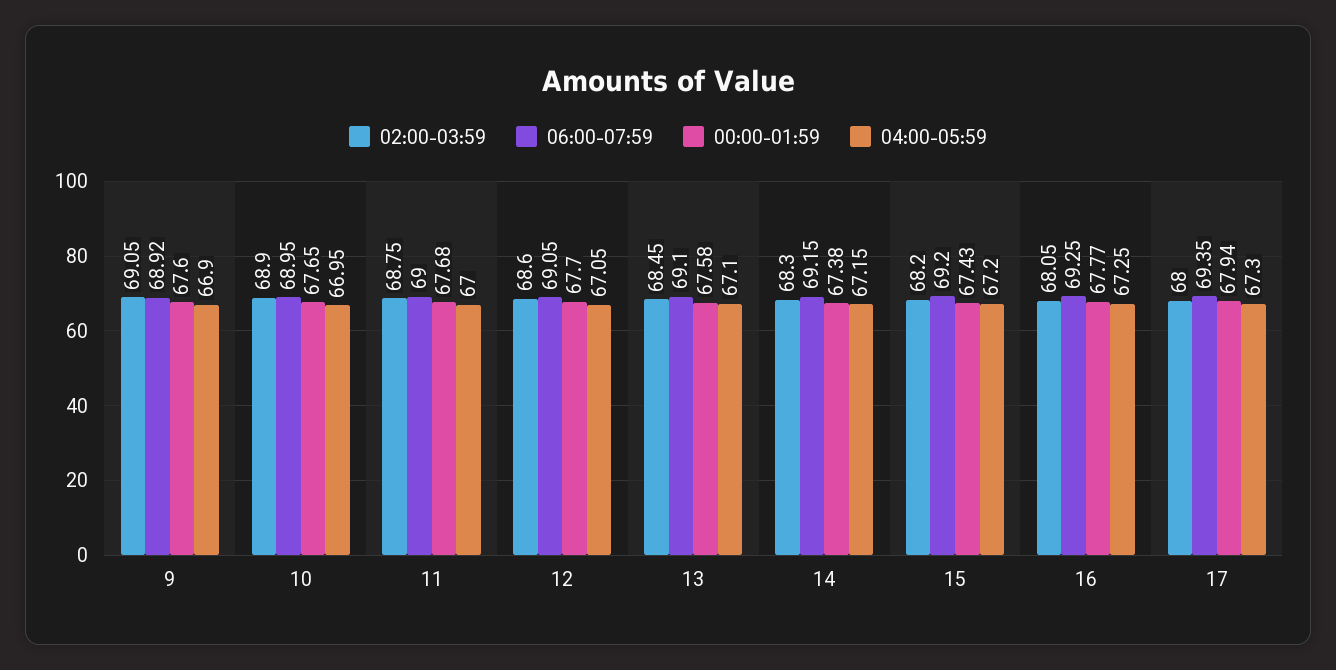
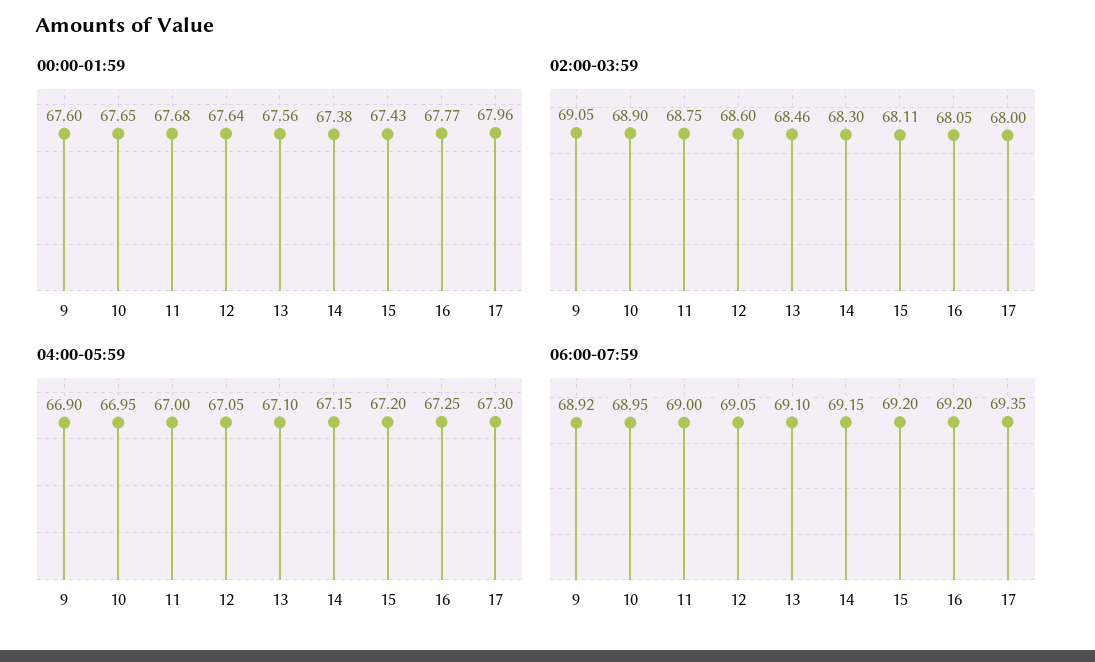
00:00-01:59, 12: 67.7 -> 67.64
02:00-03:59, 13: 68.45 -> 68.46
00:00-01:59, 13: 67.58 -> 67.56
02:00-03:59, 15: 68.2 -> 68.11
06:00-07:59, 16: 69.25 -> 69.2
00:00-01:59, 17: 67.94 -> 67.96

